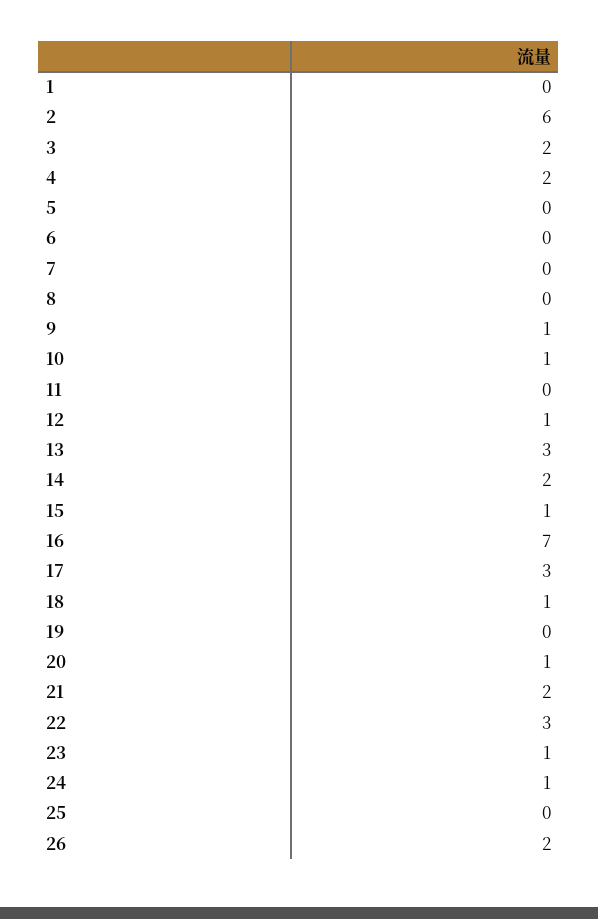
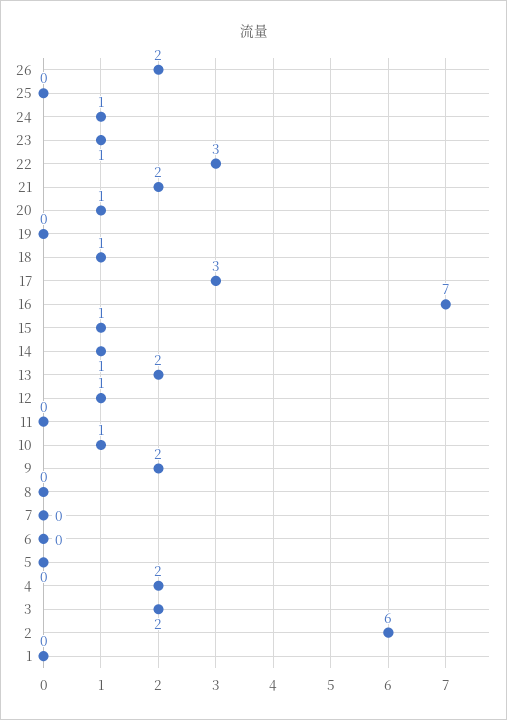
9: 1 -> 2
13: 3 -> 2
14: 2 -> 1

